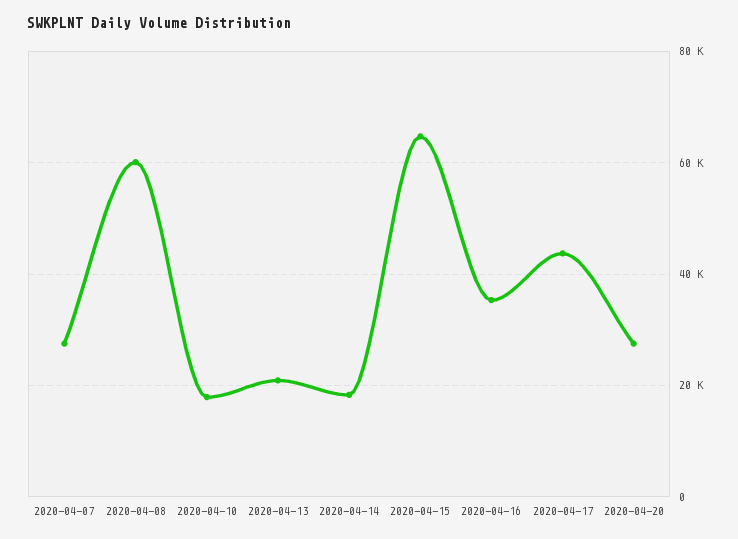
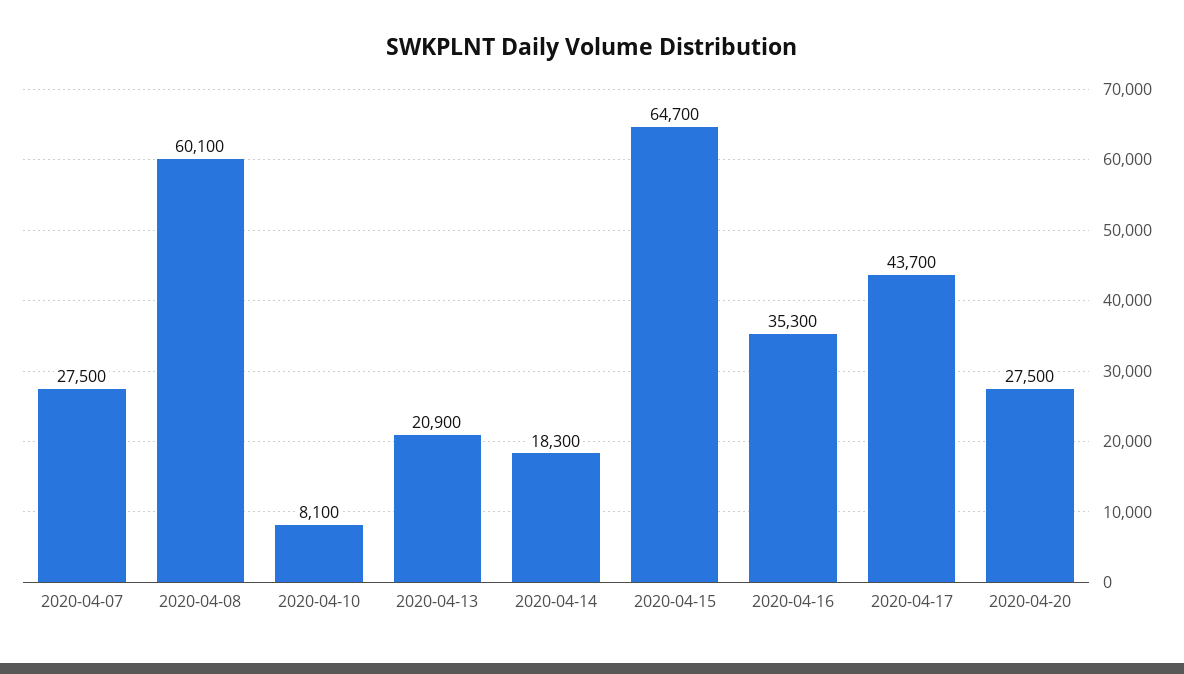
2020-04-10: 18000 -> 8100

